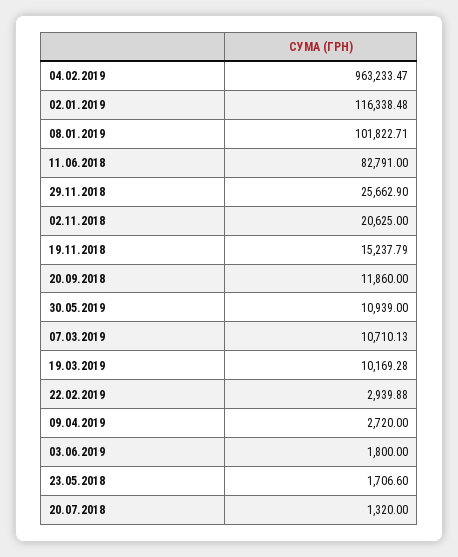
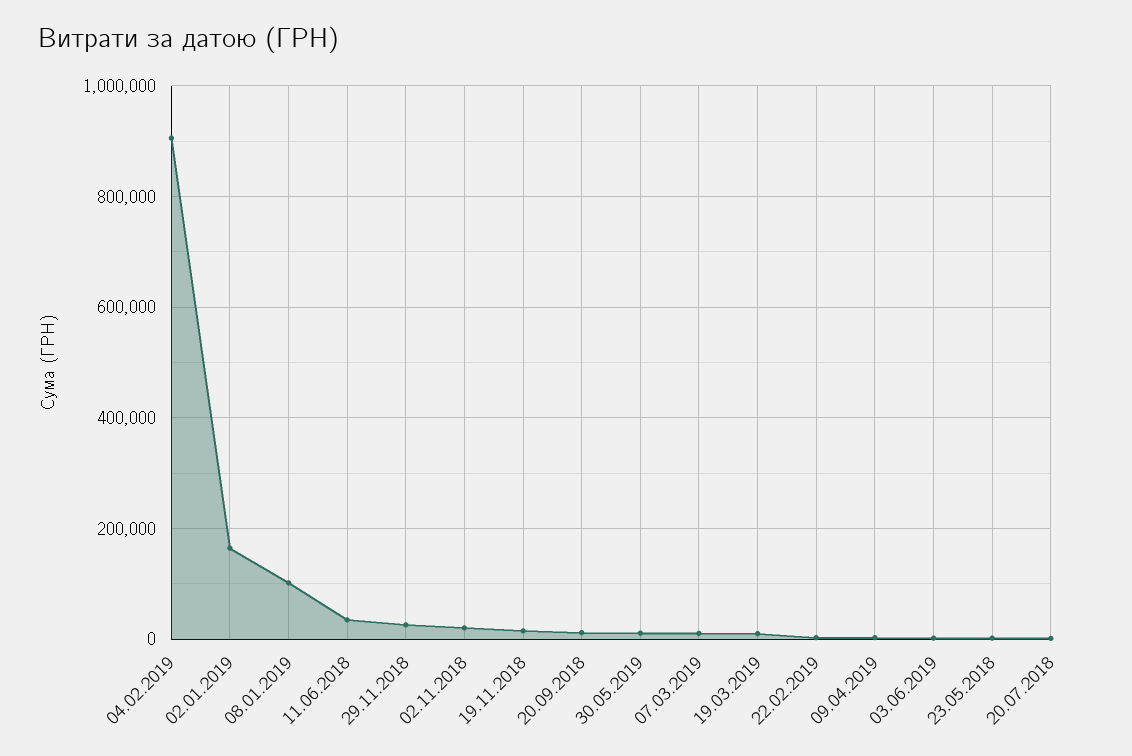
04.02.2019: 963233.47 -> 900000
02.01.2019: 116338.48 -> 160000
11.06.2018: 82791 -> 40000

